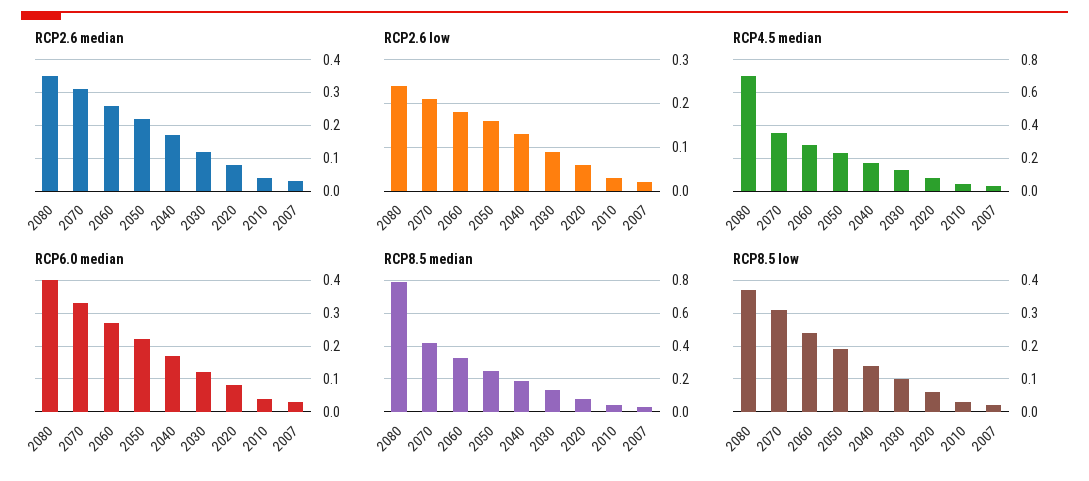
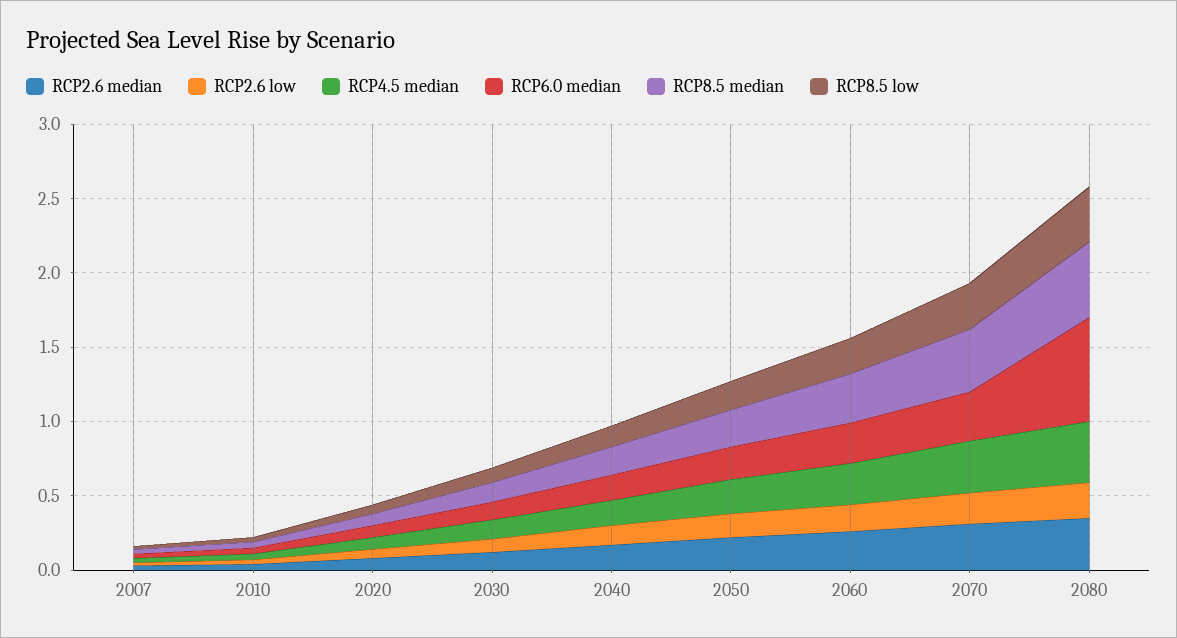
RCP4.5 median, 2080: 0.7 -> 0.4
RCP6.0 median, 2080: 0.4 -> 0.7
RCP8.5 median, 2080: 0.8 -> 0.5

